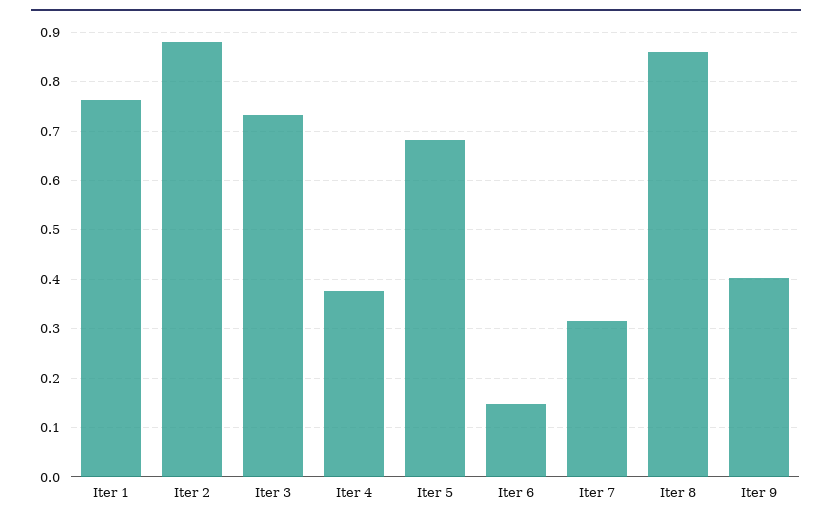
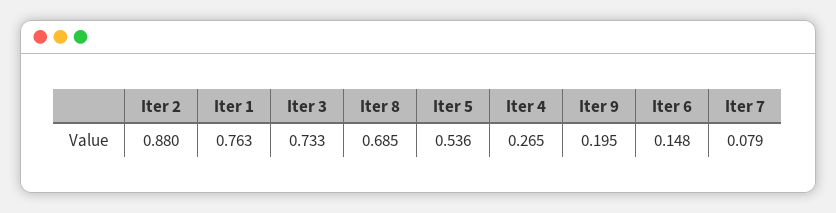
Iter 4: 0.38 -> 0.265
Iter 5: 0.68 -> 0.536
Iter 7: 0.32 -> 0.079
Iter 8: 0.86 -> 0.685
Iter 9: 0.4 -> 0.195

